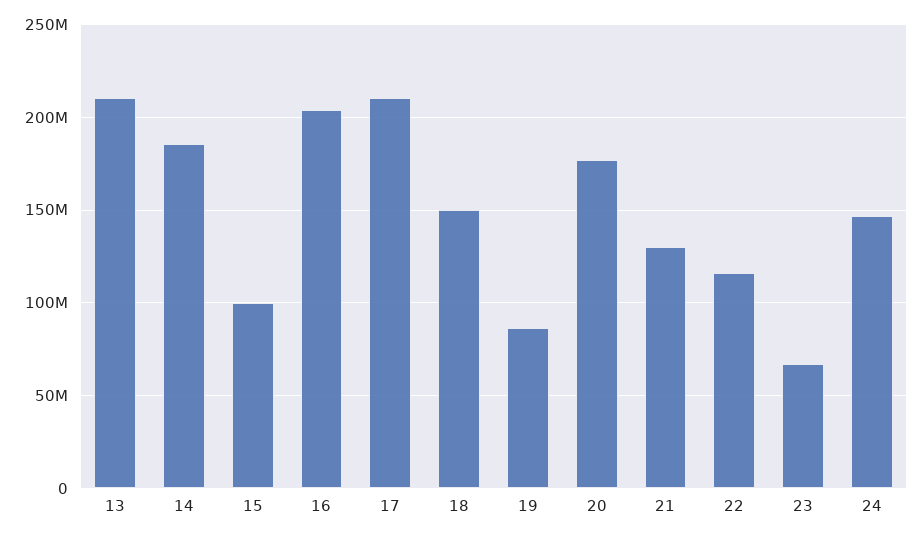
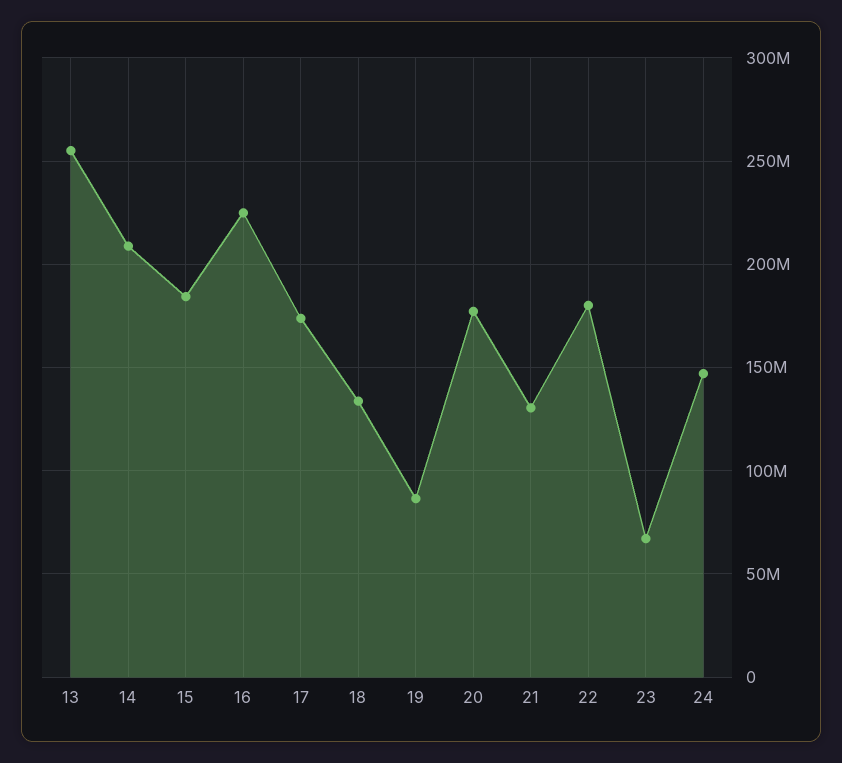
13: 210000000 -> 255000000
14: 185000000 -> 210000000
15: 100000000 -> 185000000
16: 205000000 -> 225000000
17: 210000000 -> 175000000
18: 150000000 -> 135000000
22: 115000000 -> 180000000

